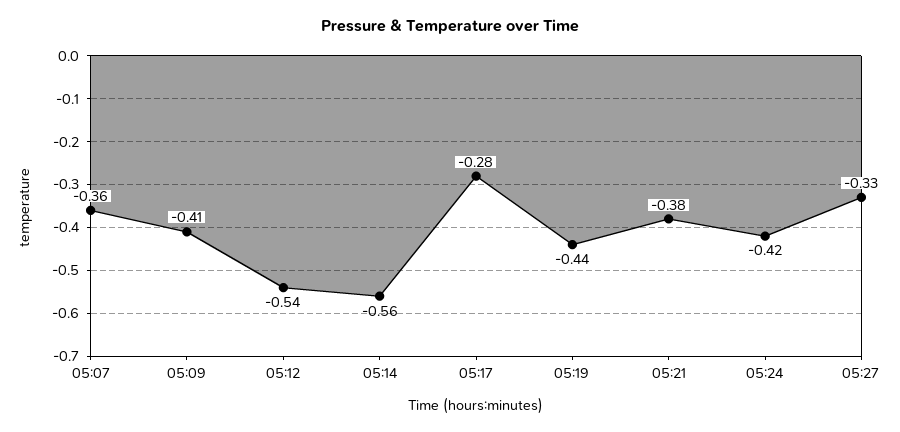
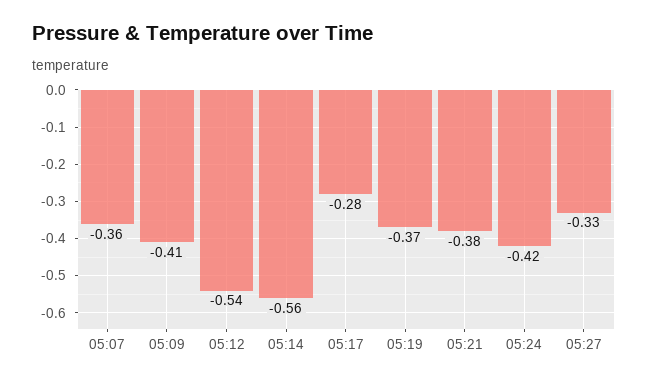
05:19: -0.44 -> -0.37

